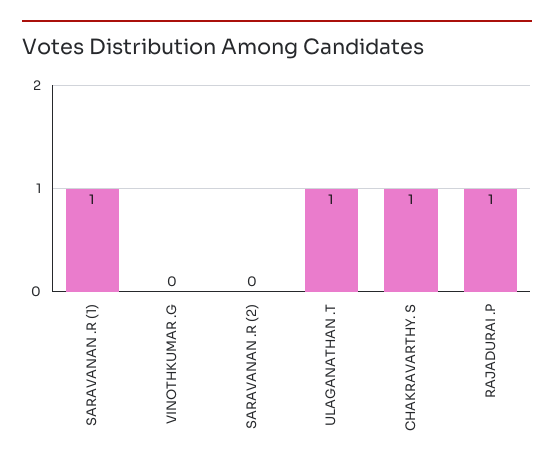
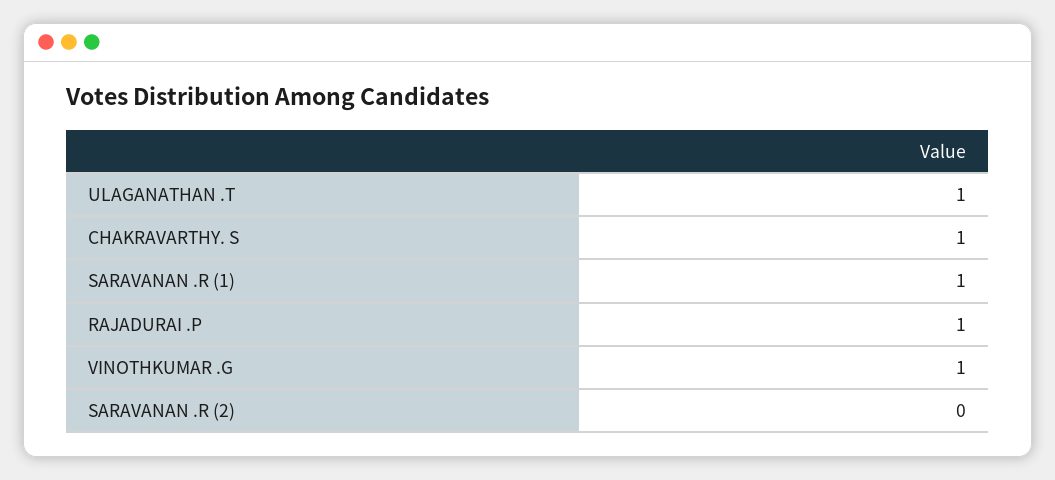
VINOTHKUMAR .G: 0 -> 1

